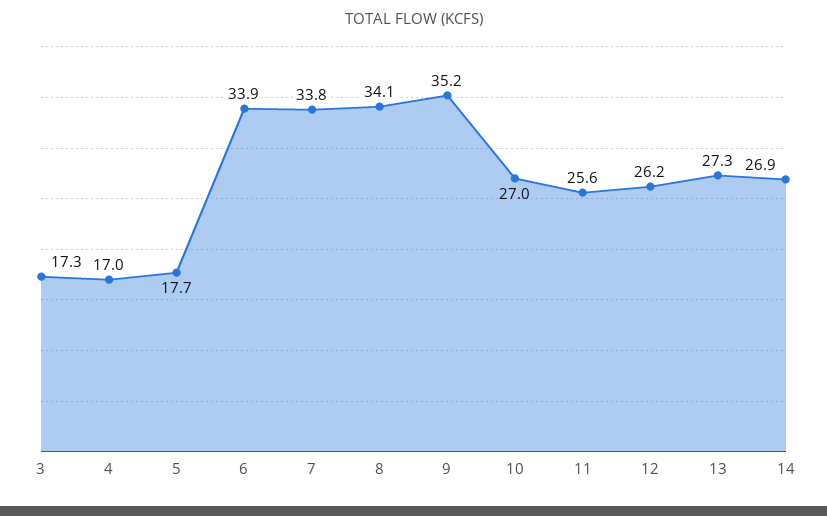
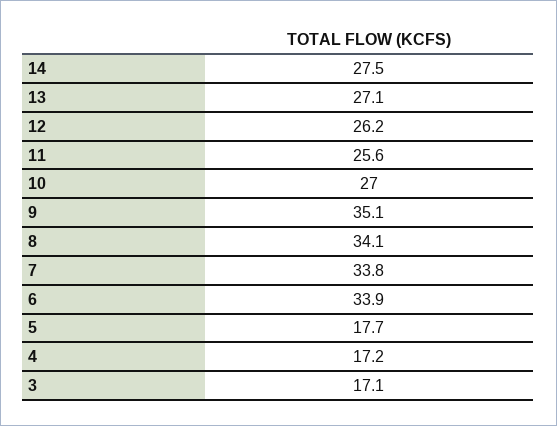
3: 17.3 -> 17.1
4: 17 -> 17.2
9: 35.2 -> 35.1
13: 27.3 -> 27.1
14: 26.9 -> 27.5

